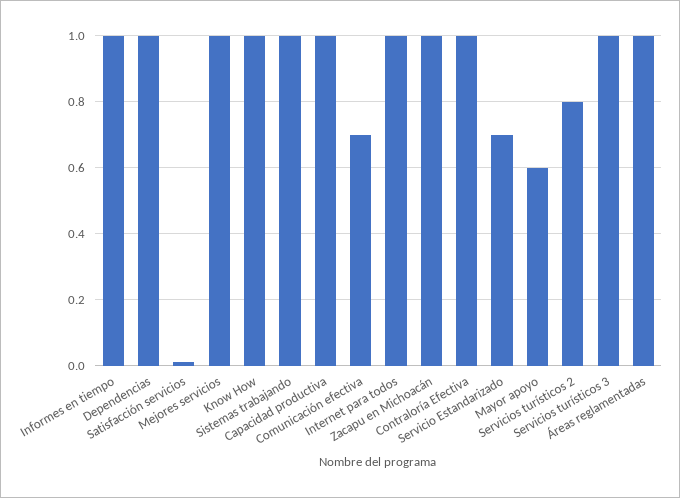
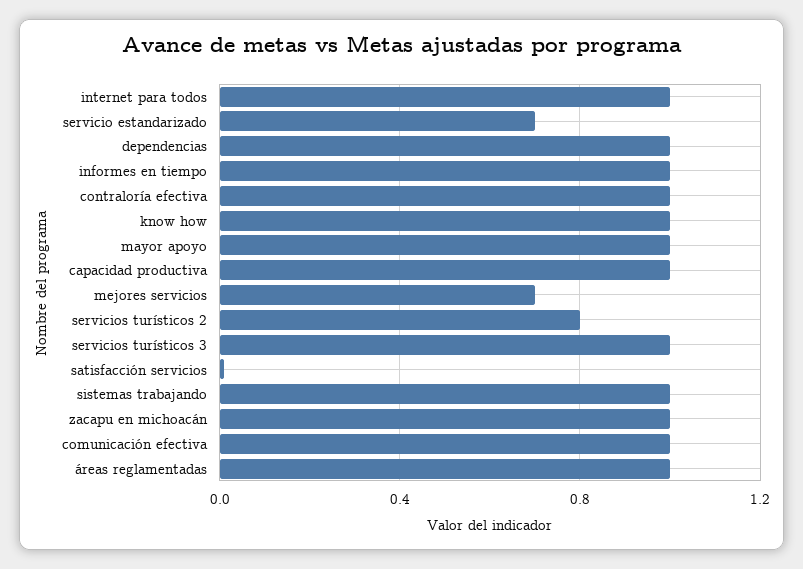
Mejores servicios: 1 -> 0.7
Comunicación efectiva: 0.7 -> 1
Mayor apoyo: 0.6 -> 1

